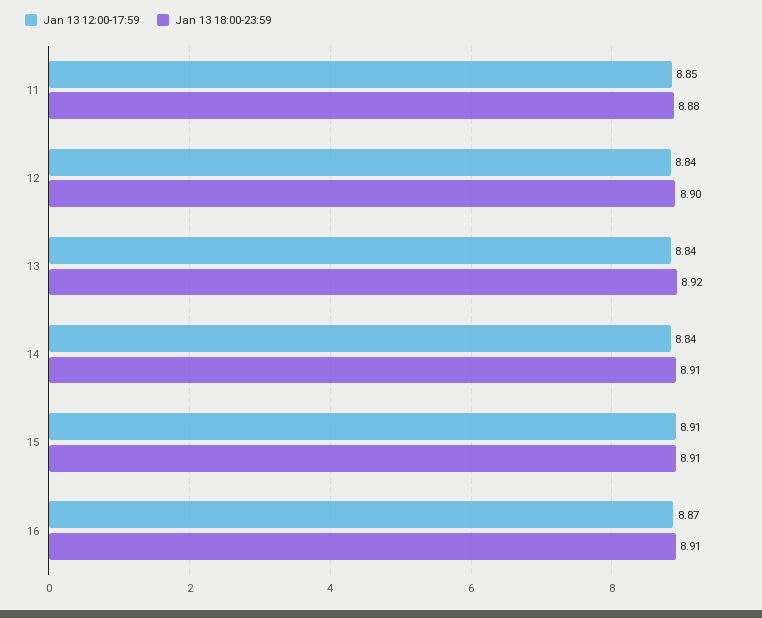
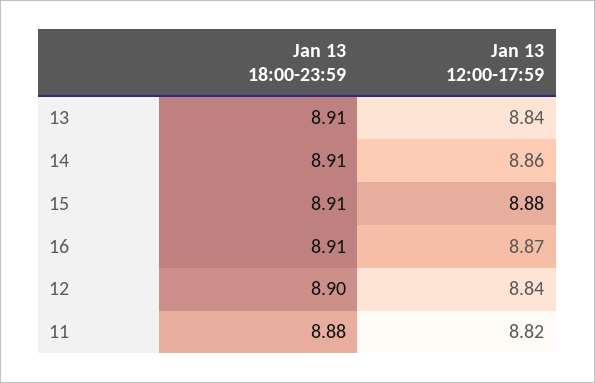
Jan 13 12:00-17:59, 11: 8.85 -> 8.82
Jan 13 18:00-23:59, 13: 8.92 -> 8.91
Jan 13 12:00-17:59, 14: 8.84 -> 8.86
Jan 13 12:00-17:59, 15: 8.91 -> 8.88

